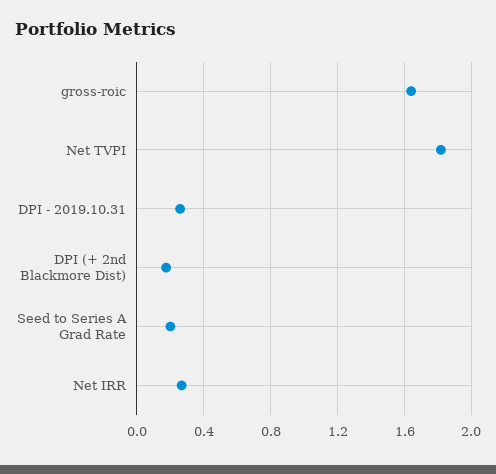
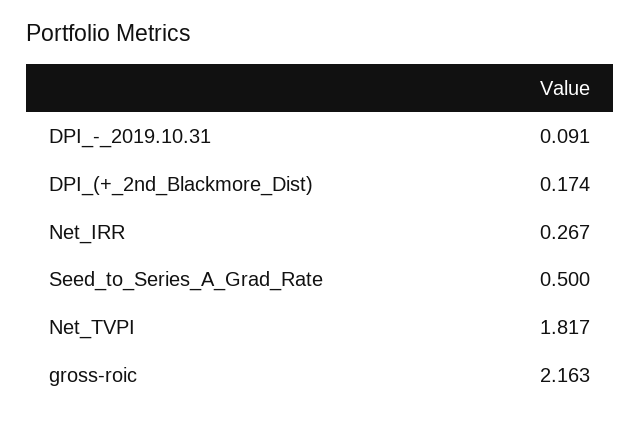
gross-roic: 1.65 -> 2.163
DPI - 2019.10.31: 0.25 -> 0.091
Seed to Series A Grad Rate: 0.2 -> 0.5

